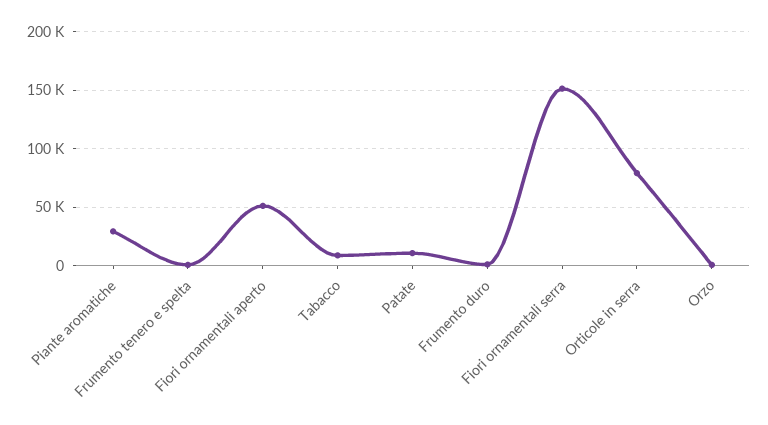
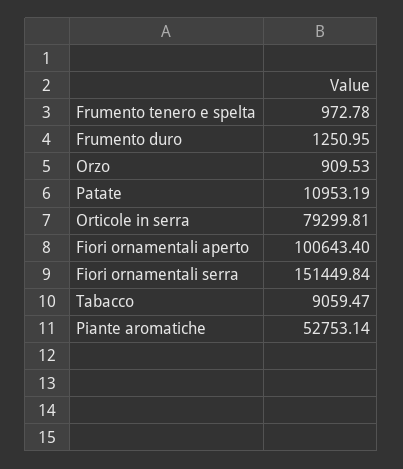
Piante aromatiche: 30000 -> 52753.14
Fiori ornamentali aperto: 50000 -> 100643.4

